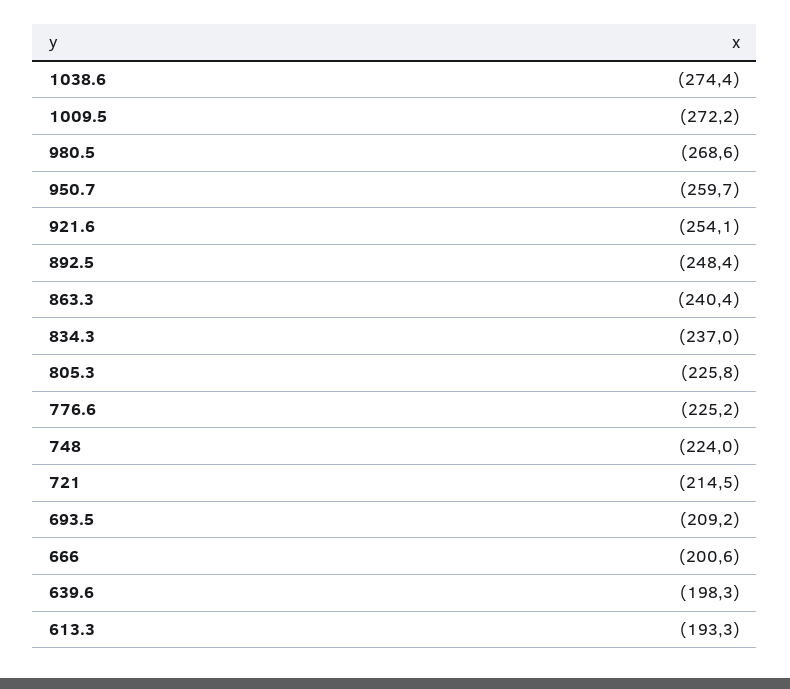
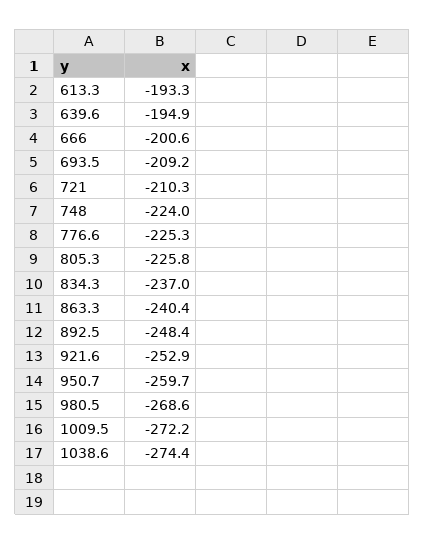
921.6: -254.1 -> -252.9
776.6: -225.2 -> -225.3
721: -214.5 -> -210.3
639.6: -198.3 -> -194.9

